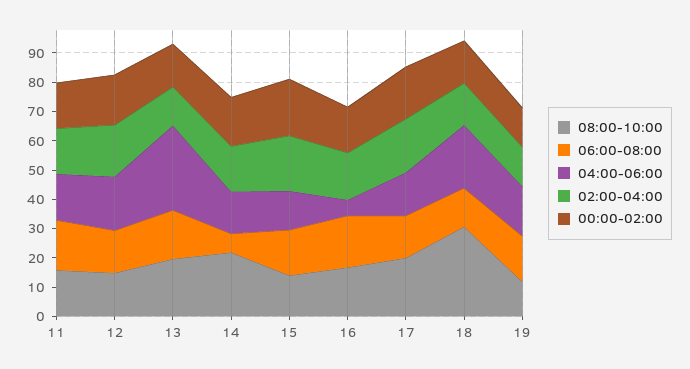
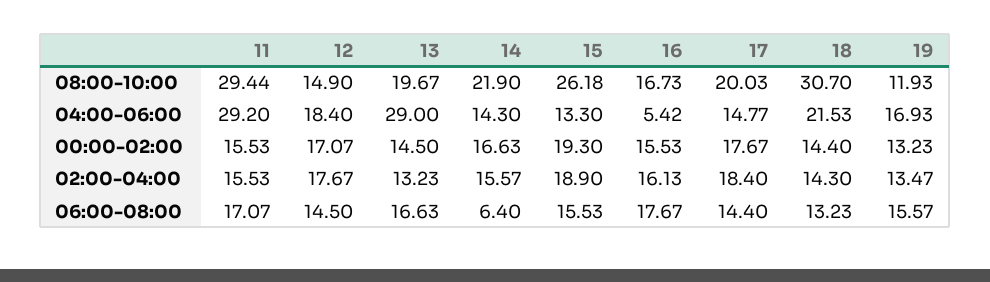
08:00-10:00, 11: 15 -> 29.44
04:00-06:00, 11: 15 -> 29.2
08:00-10:00, 15: 15 -> 26.18

